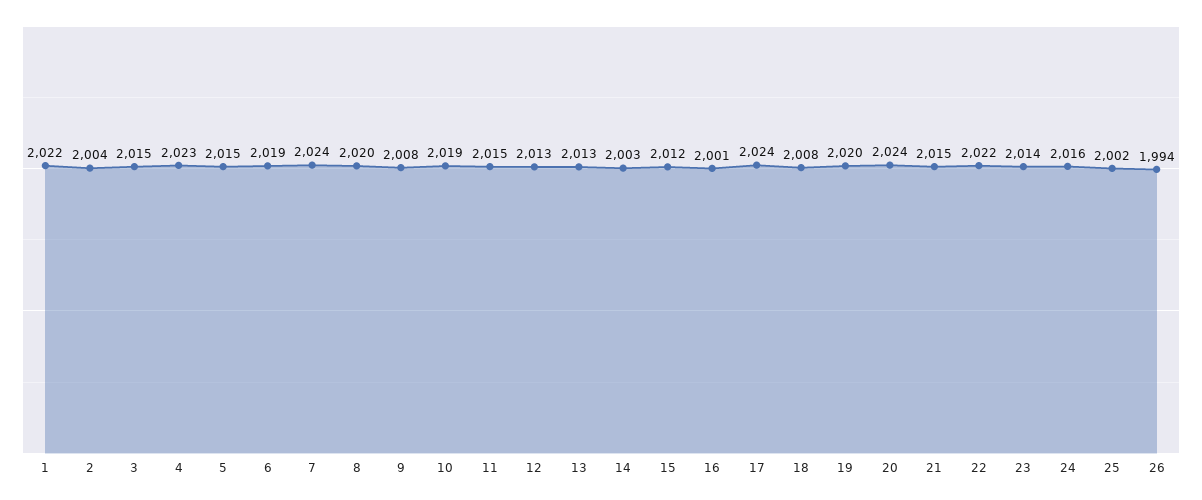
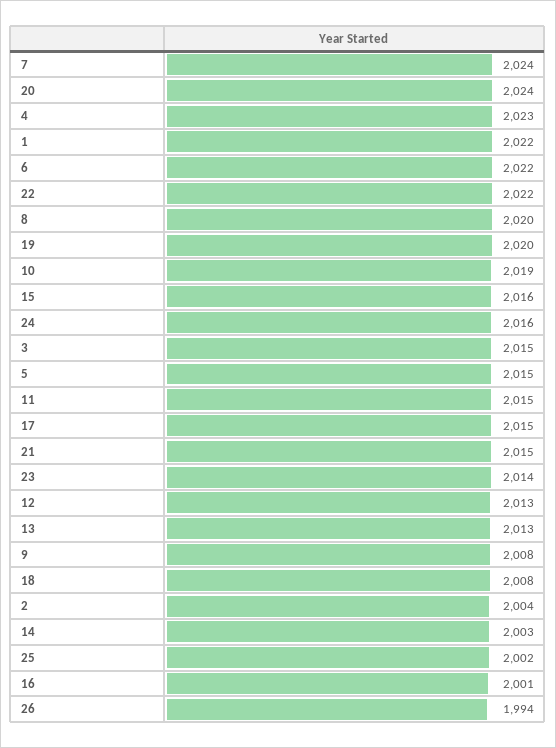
6: 2019 -> 2022
15: 2012 -> 2016
17: 2024 -> 2015

